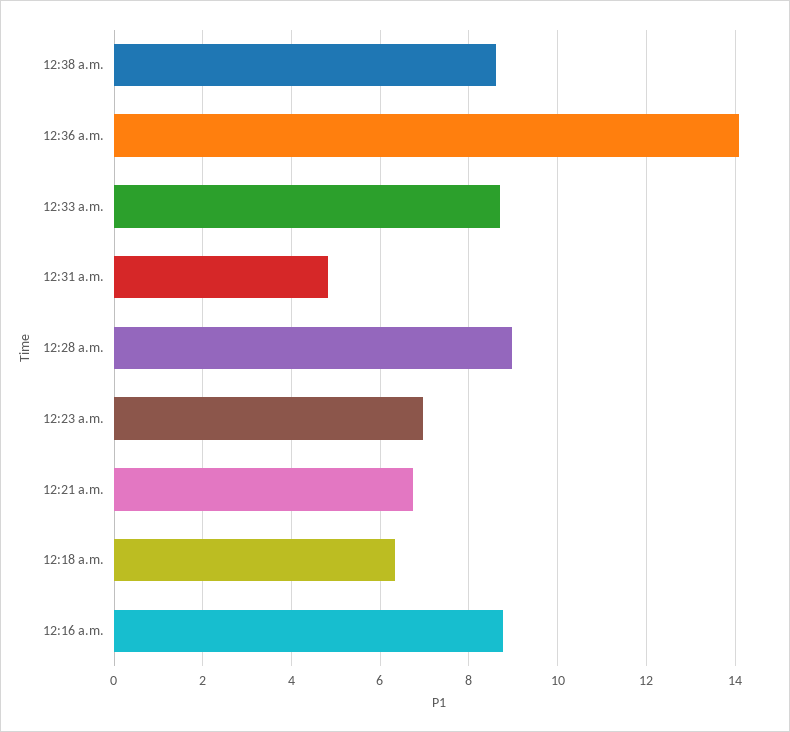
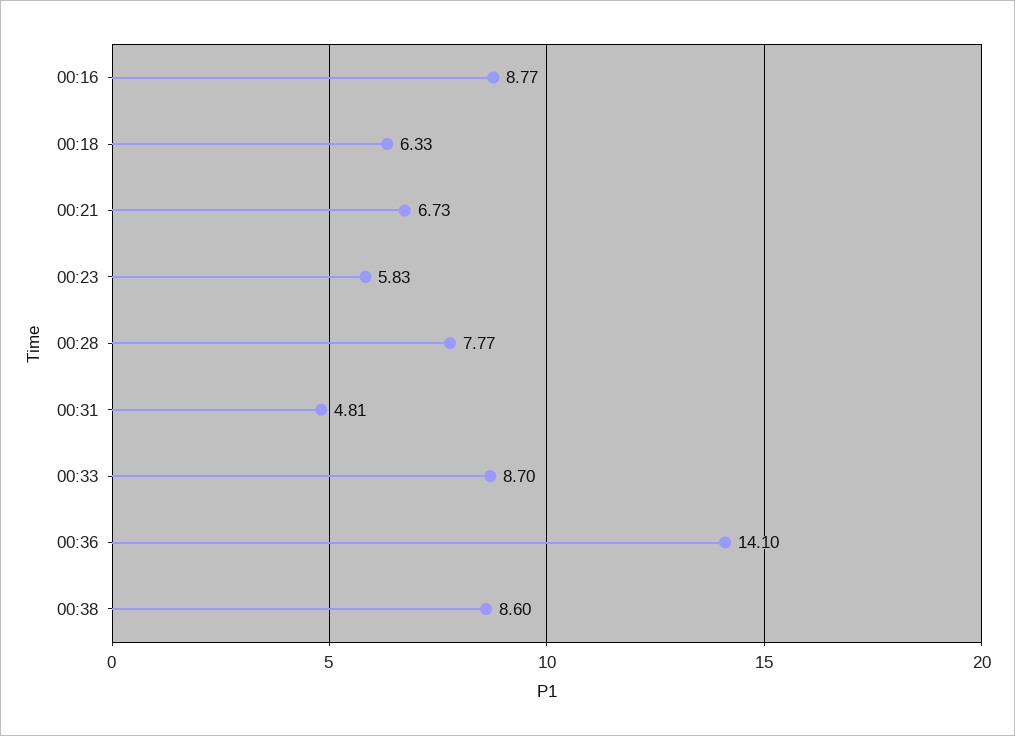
12:28 a.m.: 9 -> 7.77
12:23 a.m.: 7 -> 5.83

